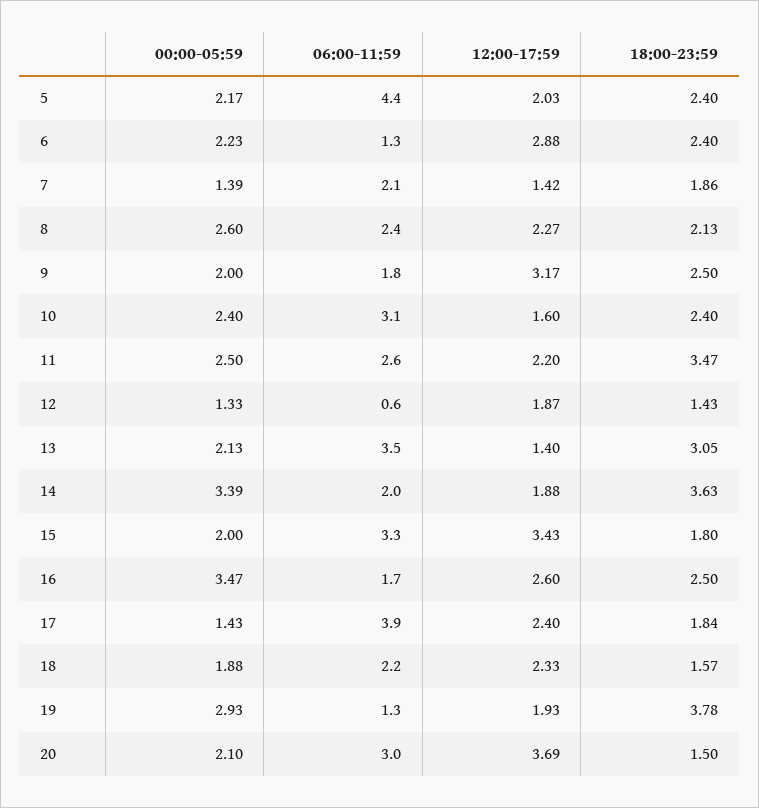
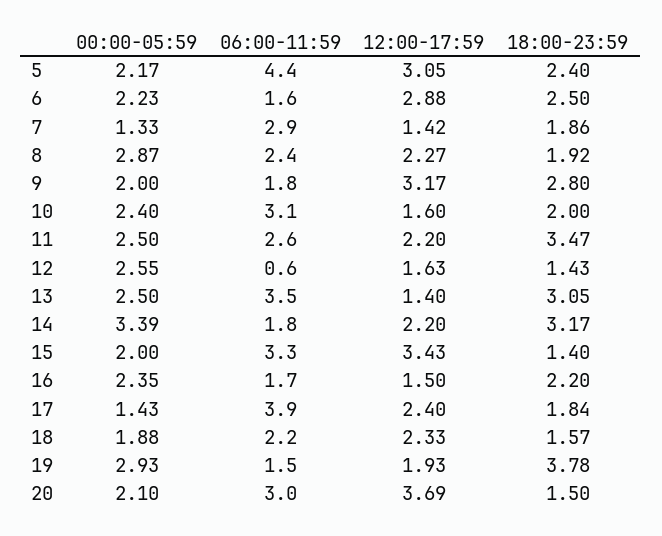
12:00-17:59, 5: 2.03 -> 3.05
06:00-11:59, 6: 1.3 -> 1.6
18:00-23:59, 6: 2.4 -> 2.5
00:00-05:59, 7: 1.39 -> 1.33
06:00-11:59, 7: 2.1 -> 2.9
00:00-05:59, 8: 2.6 -> 2.87
18:00-23:59, 8: 2.13 -> 1.92
18:00-23:59, 9: 2.5 -> 2.8
18:00-23:59, 10: 2.4 -> 2
00:00-05:59, 12: 1.33 -> 2.55
12:00-17:59, 12: 1.87 -> 1.63
00:00-05:59, 13: 2.13 -> 2.5
06:00-11:59, 14: 2 -> 1.8
12:00-17:59, 14: 1.88 -> 2.2
18:00-23:59, 14: 3.63 -> 3.17
18:00-23:59, 15: 1.8 -> 1.4
00:00-05:59, 16: 3.47 -> 2.35
12:00-17:59, 16: 2.6 -> 1.5
18:00-23:59, 16: 2.5 -> 2.2
06:00-11:59, 19: 1.3 -> 1.5

